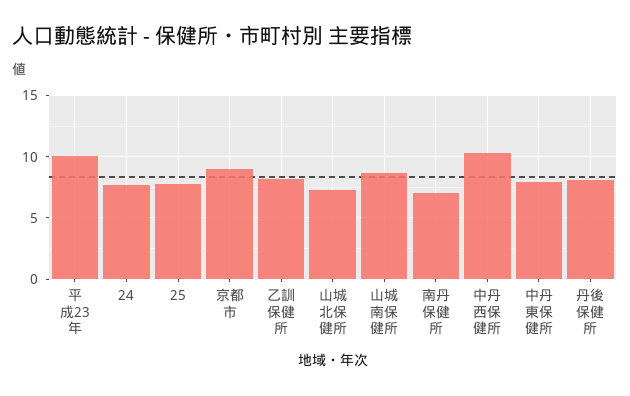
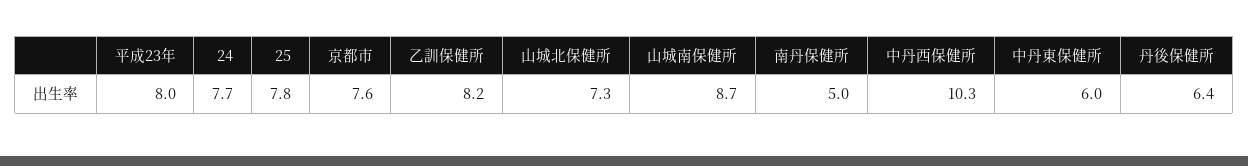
平成23年: 10 -> 8
京都市: 9 -> 7.6
南丹保健所: 7 -> 5
中丹東保健所: 8 -> 6
丹後保健所: 8 -> 6.4

